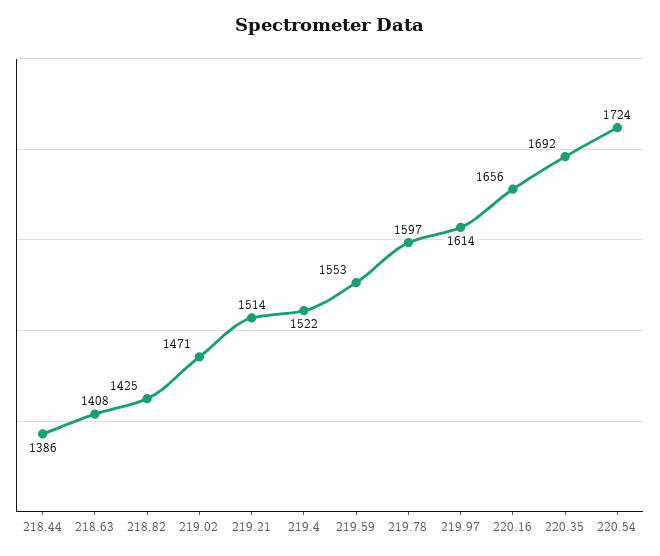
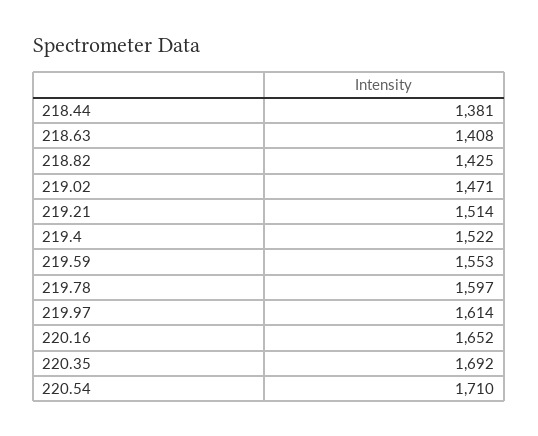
218.44: 1386 -> 1381
220.16: 1656 -> 1652
220.54: 1724 -> 1710

